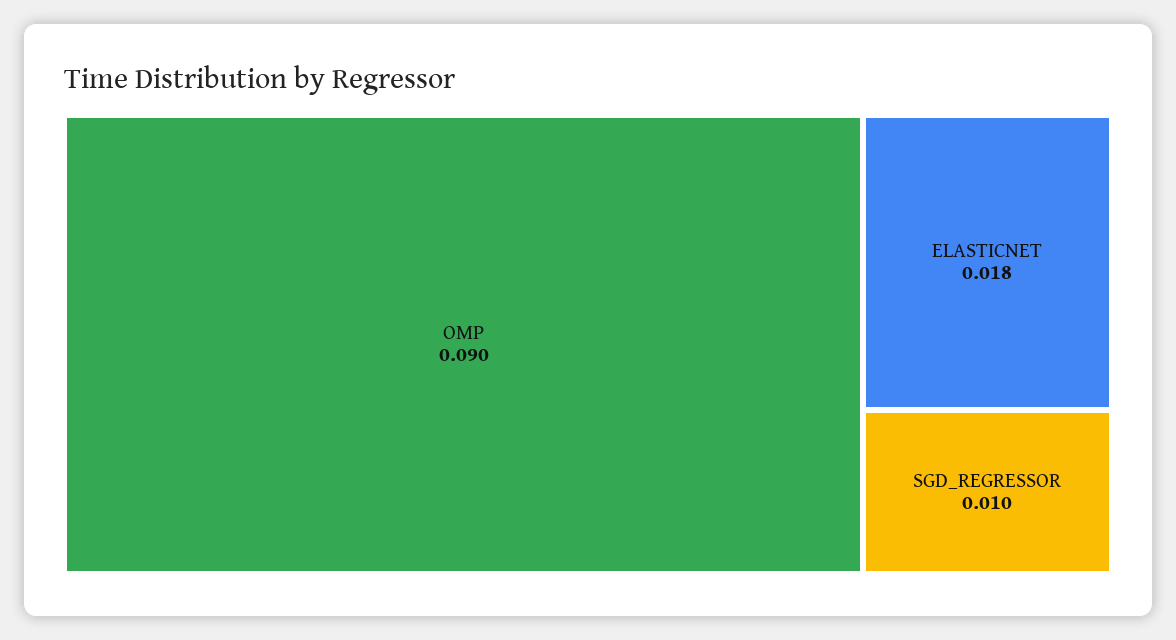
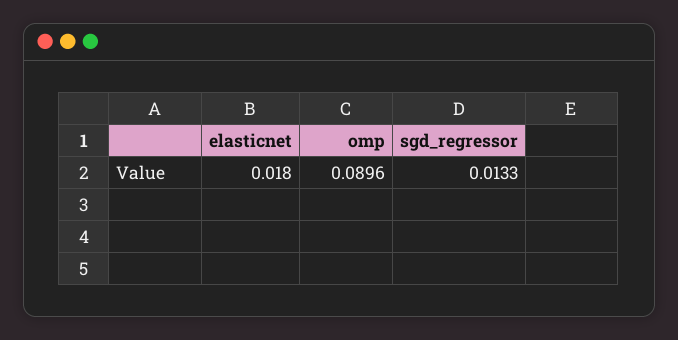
SGD_REGRESSOR: 0.01 -> 0.0133

